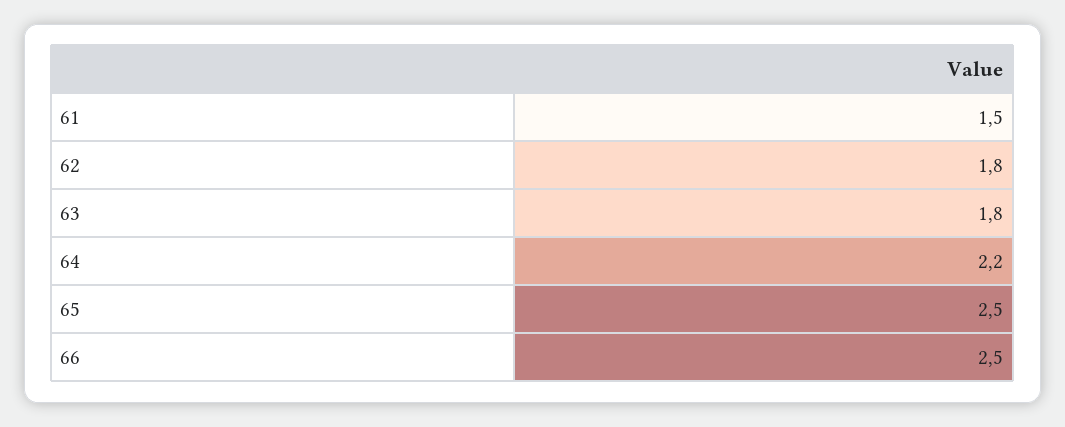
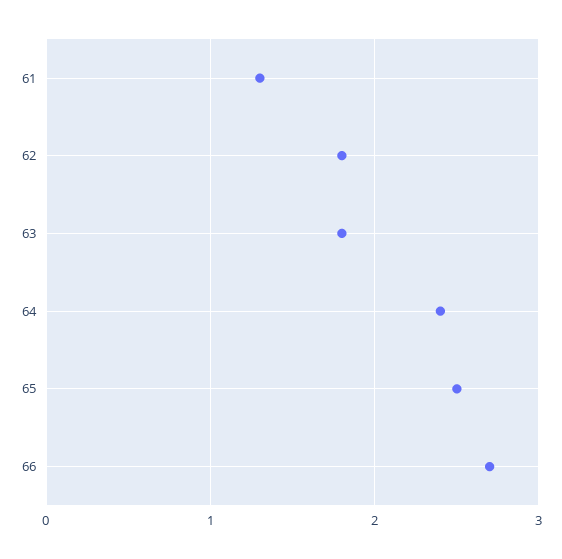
61: 1.5 -> 1.3
64: 2.2 -> 2.4
66: 2.5 -> 2.7

